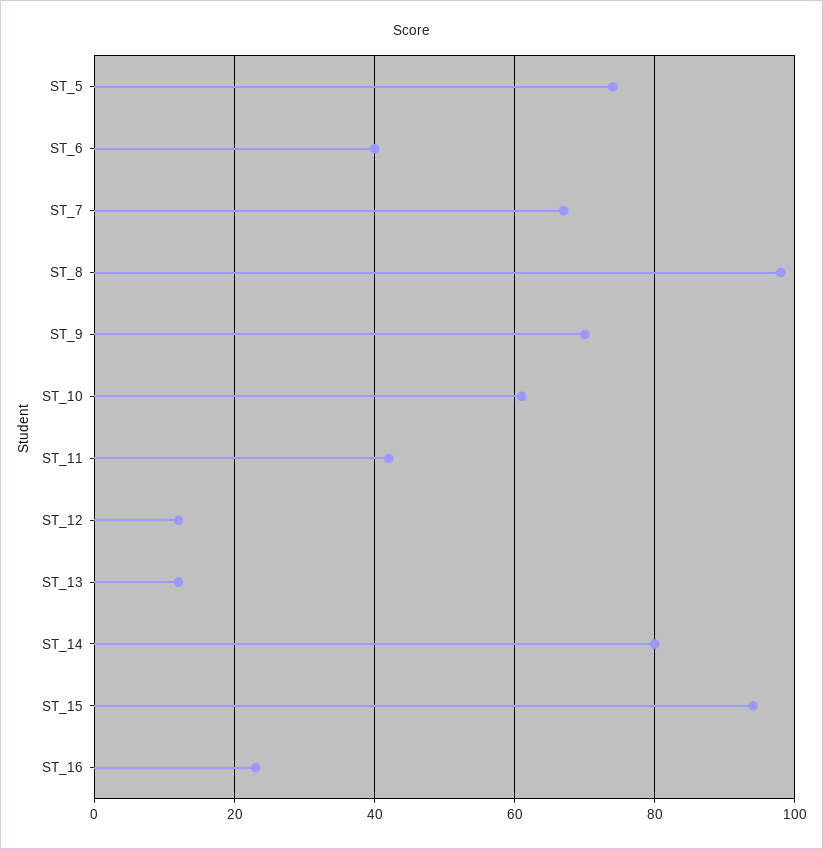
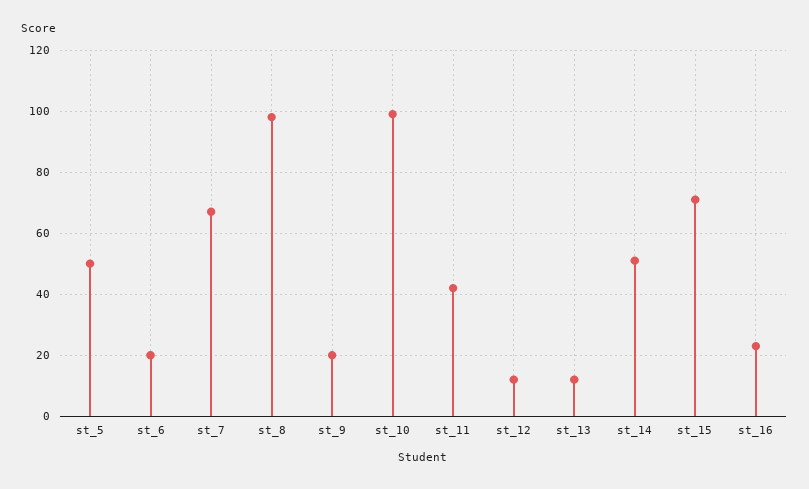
ST_5: 75 -> 50
ST_6: 40 -> 20
ST_9: 70 -> 20
ST_10: 60 -> 100
ST_14: 80 -> 50
ST_15: 95 -> 70

